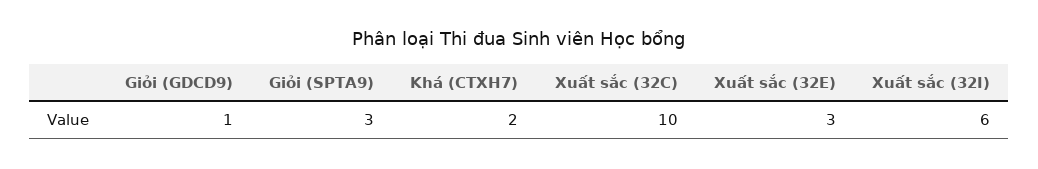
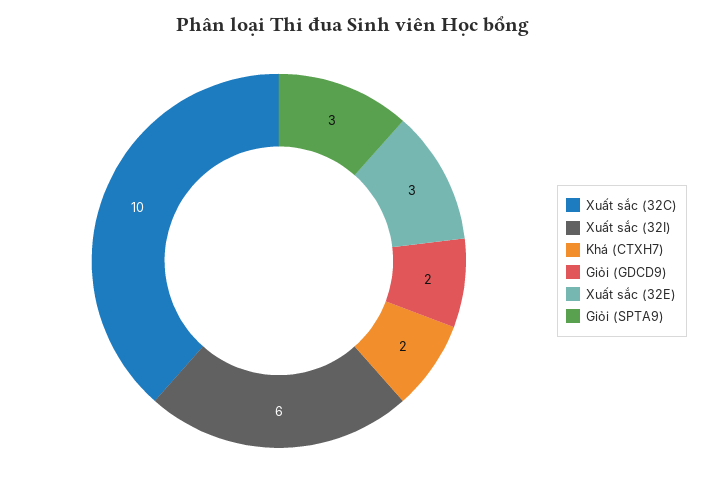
Giỏi (GDCD9): 1 -> 2

